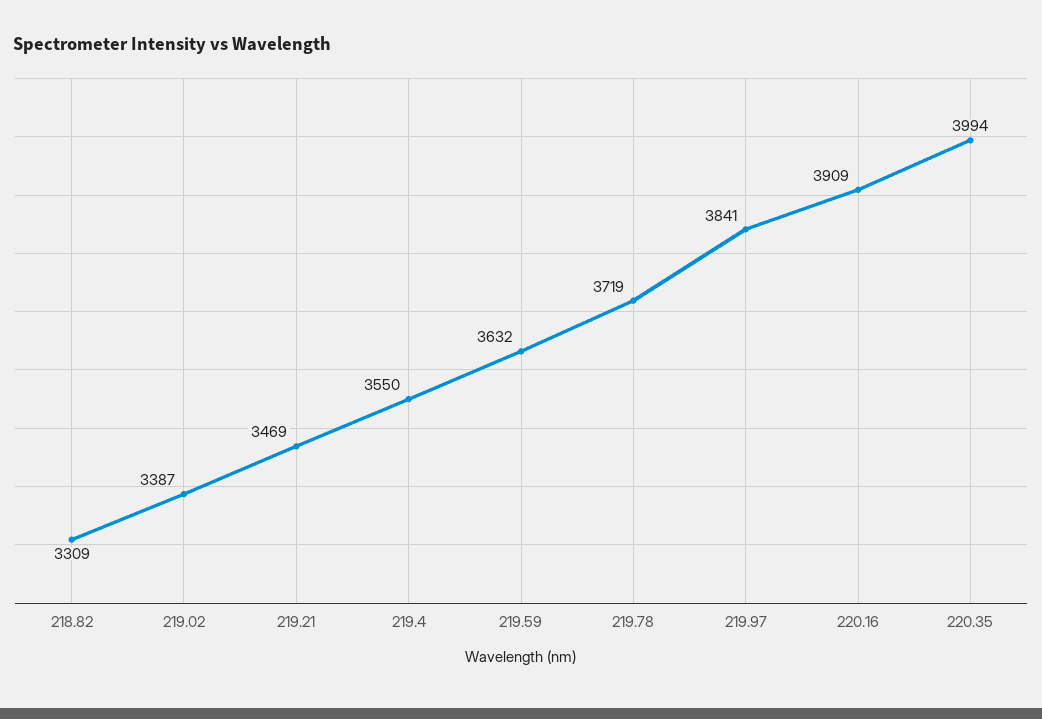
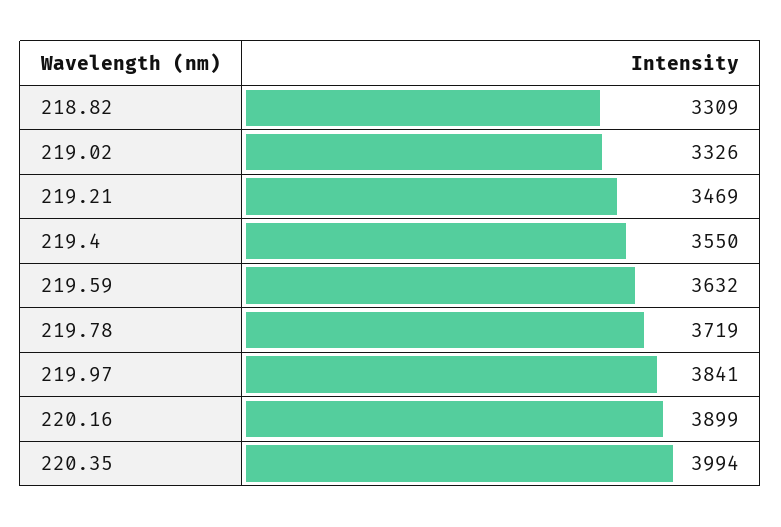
219.02: 3387 -> 3326
220.16: 3909 -> 3899

